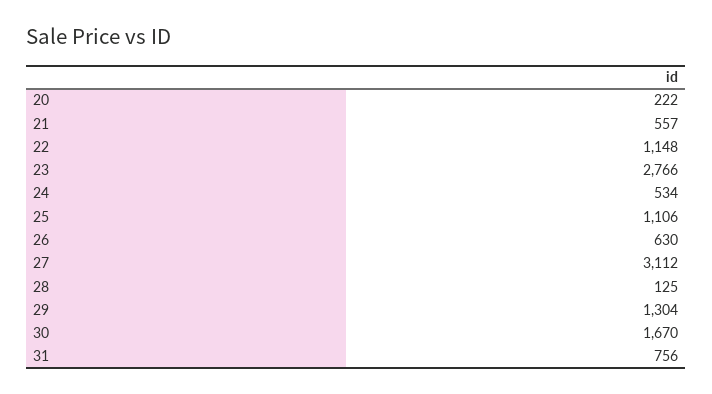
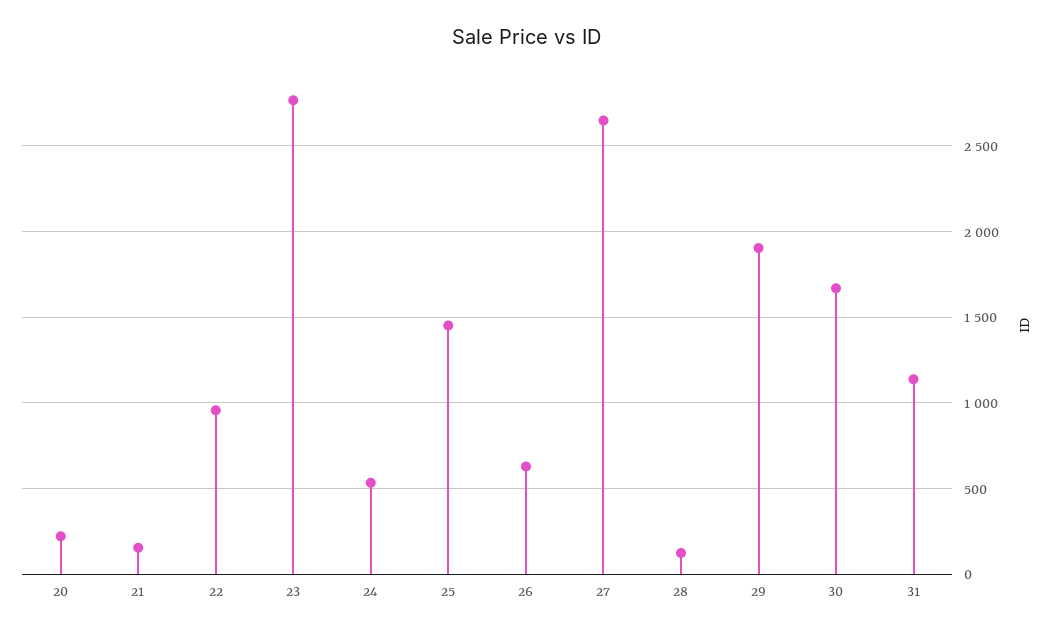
21: 557 -> 150
22: 1148 -> 950
25: 1106 -> 1450
27: 3112 -> 2650
29: 1304 -> 1900
31: 756 -> 1150

